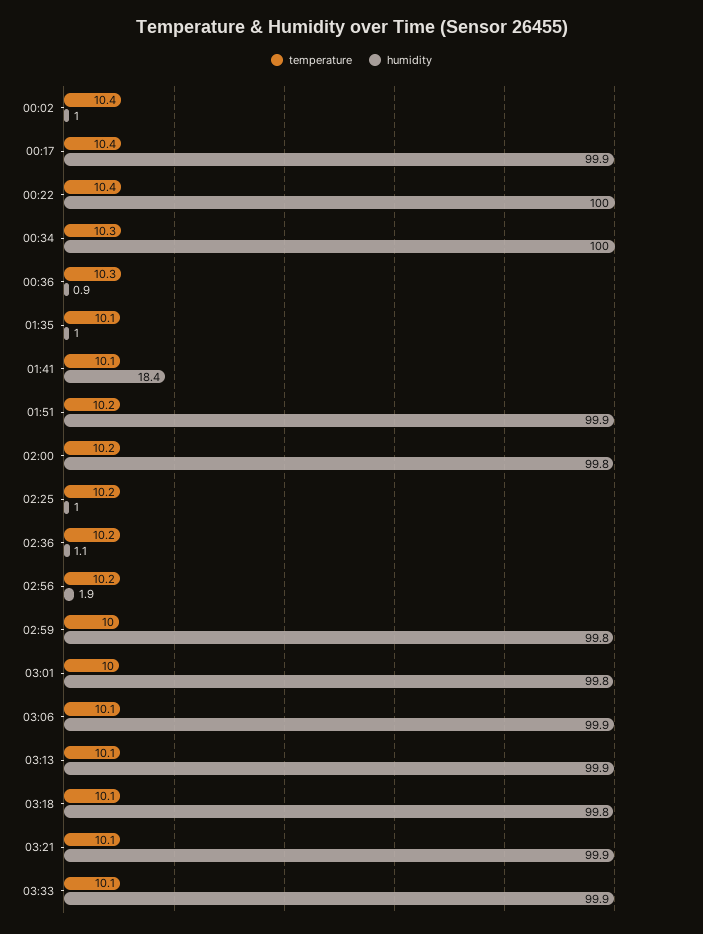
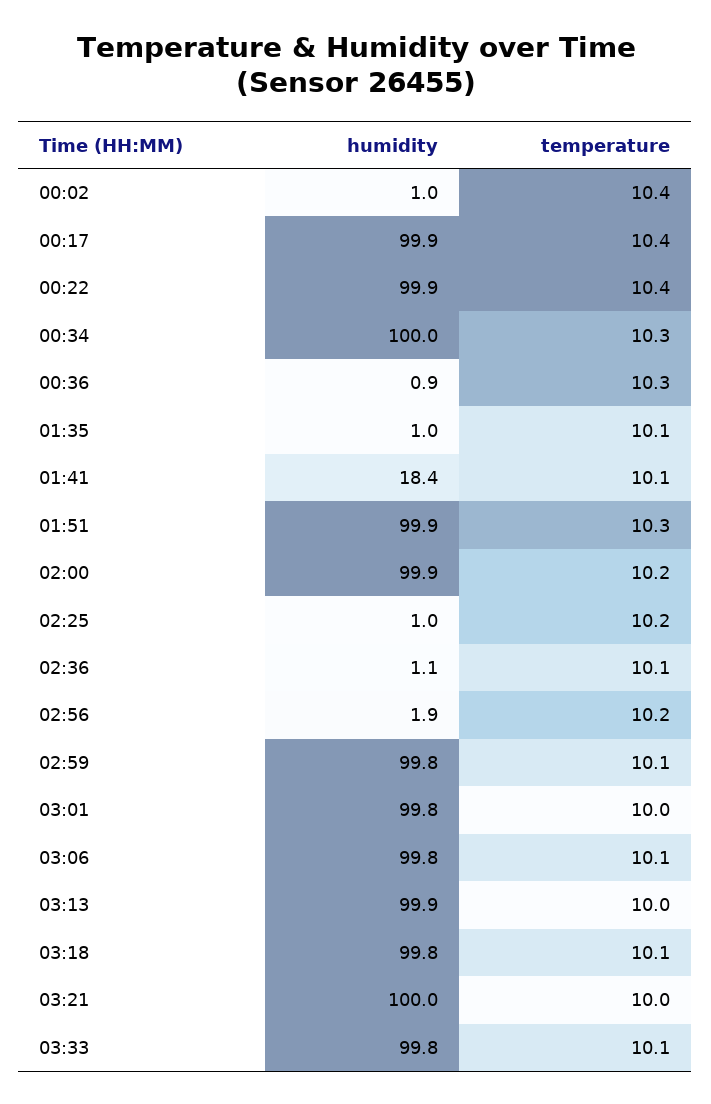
humidity, 00:22: 100 -> 99.9
temperature, 01:51: 10.2 -> 10.3
humidity, 02:00: 99.8 -> 99.9
temperature, 02:36: 10.2 -> 10.1
temperature, 02:59: 10 -> 10.1
humidity, 03:06: 99.9 -> 99.8
temperature, 03:13: 10.1 -> 10
temperature, 03:21: 10.1 -> 10
humidity, 03:21: 99.9 -> 100
humidity, 03:33: 99.9 -> 99.8

